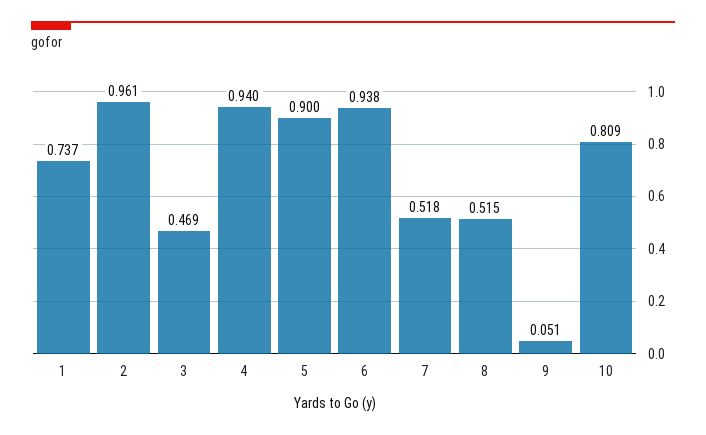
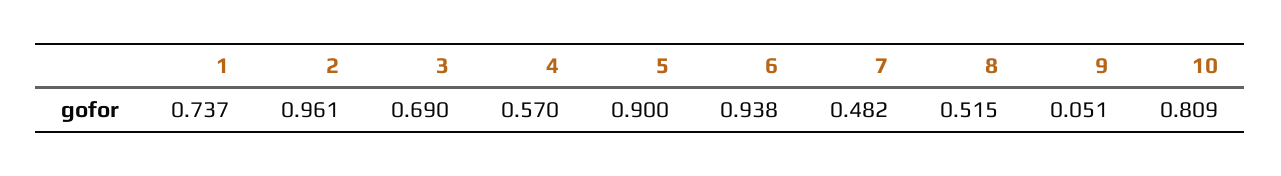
3: 0.469 -> 0.69
4: 0.94 -> 0.57
7: 0.518 -> 0.482

